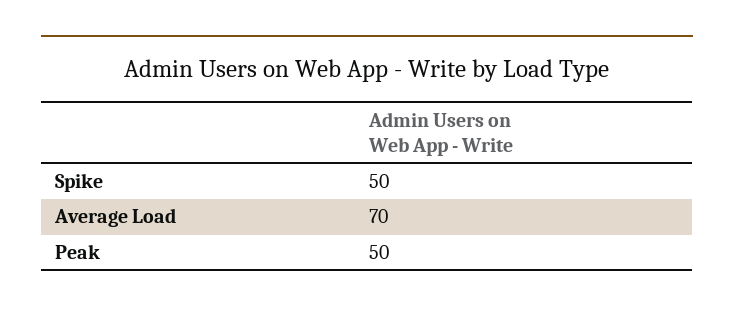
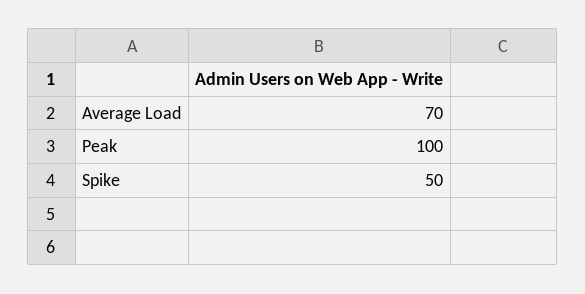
Peak: 50 -> 100

